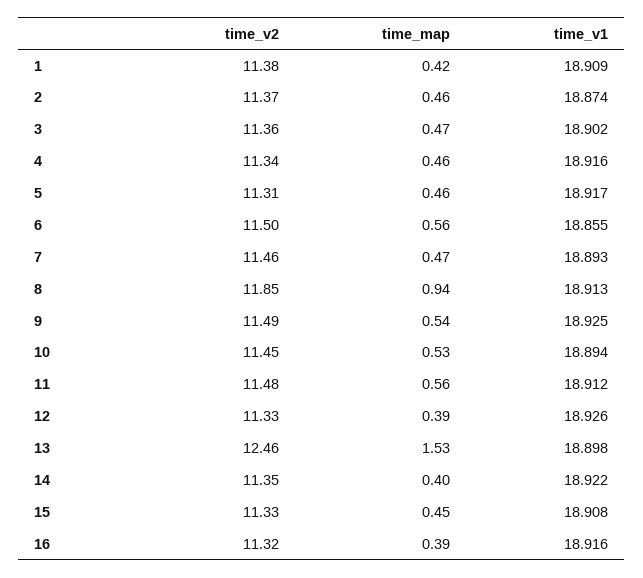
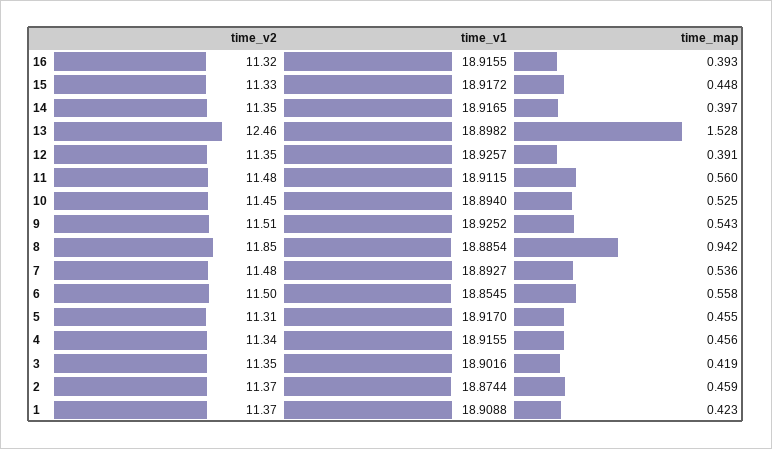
time_v2, 1: 11.38 -> 11.37
time_v2, 3: 11.36 -> 11.35
time_map, 3: 0.47 -> 0.419
time_v2, 7: 11.46 -> 11.48
time_map, 7: 0.47 -> 0.536
time_v1, 8: 18.913 -> 18.8854
time_v2, 9: 11.49 -> 11.51
time_v2, 12: 11.33 -> 11.35
time_v1, 14: 18.922 -> 18.9165
time_v1, 15: 18.908 -> 18.9172

